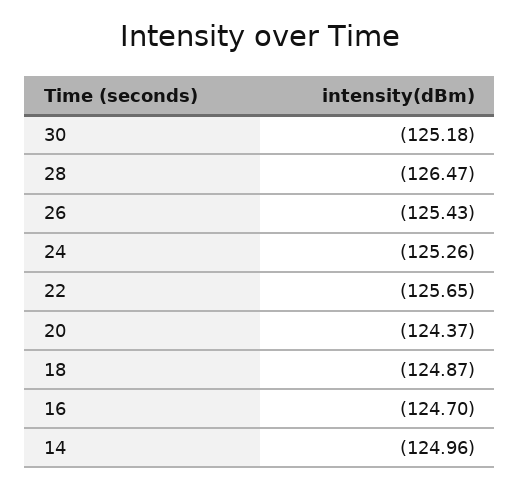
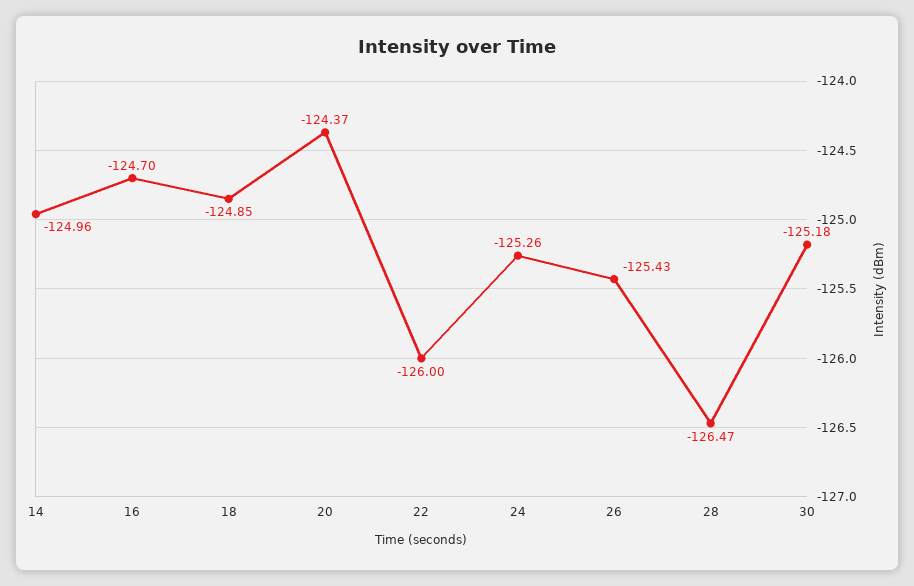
22: -125.65 -> -126
18: -124.87 -> -124.85

